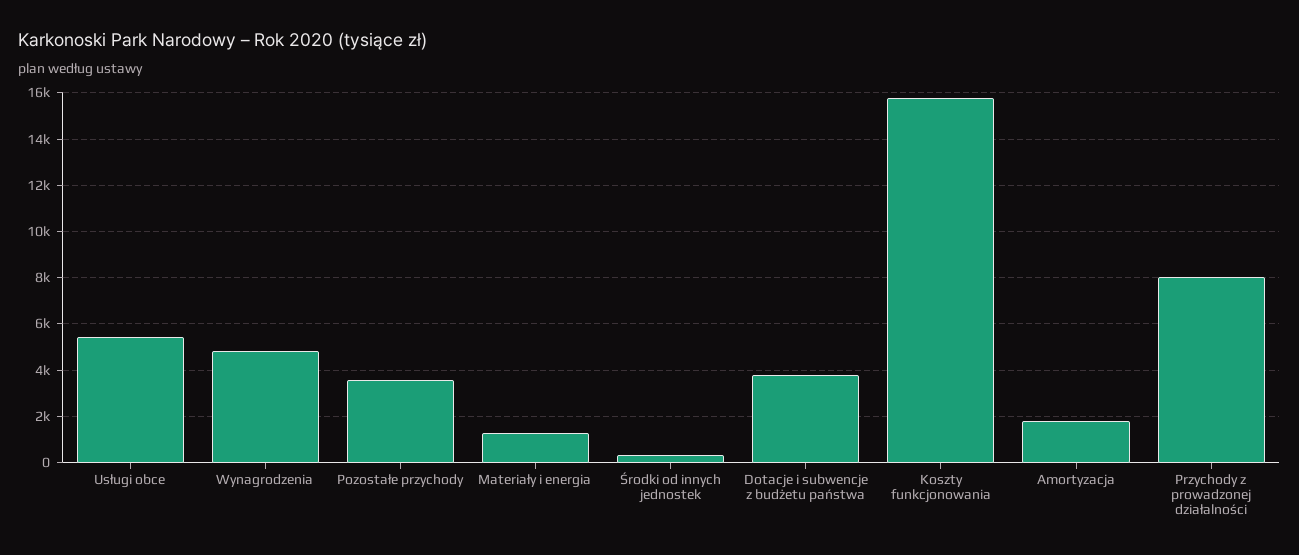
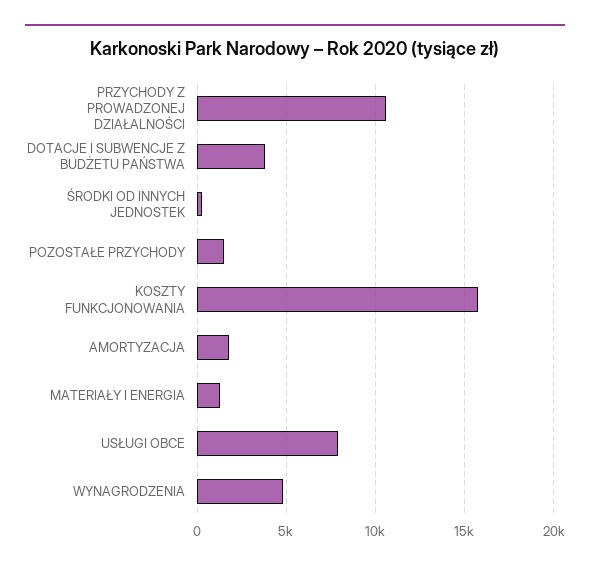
Usługi obce: 5500 -> 8000
Pozostałe przychody: 3500 -> 1500
Przychody z prowadzonej działalności: 8000 -> 10500

